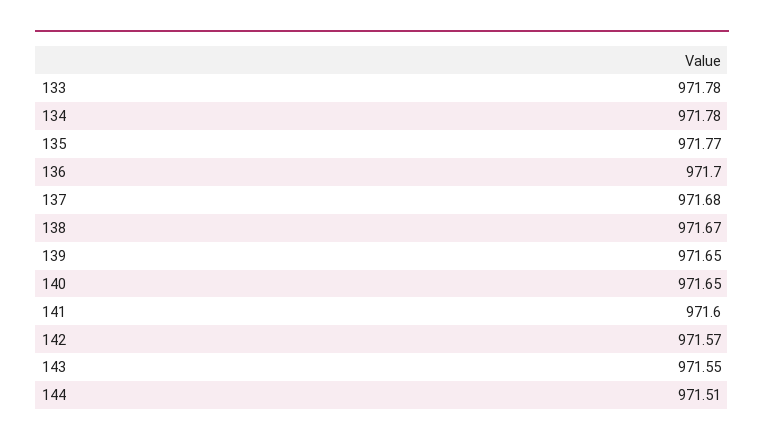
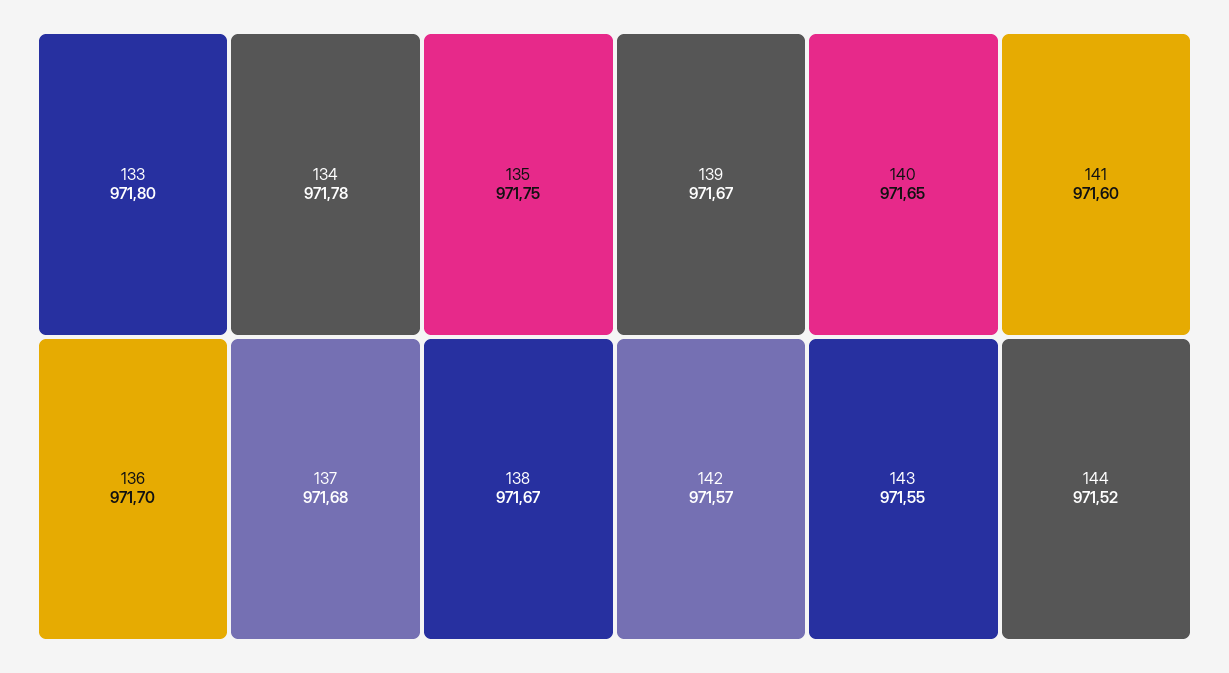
133: 971.78 -> 971.8
135: 971.77 -> 971.75
139: 971.65 -> 971.67
144: 971.51 -> 971.52

